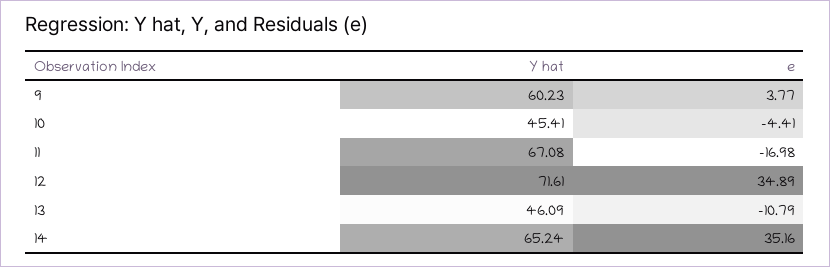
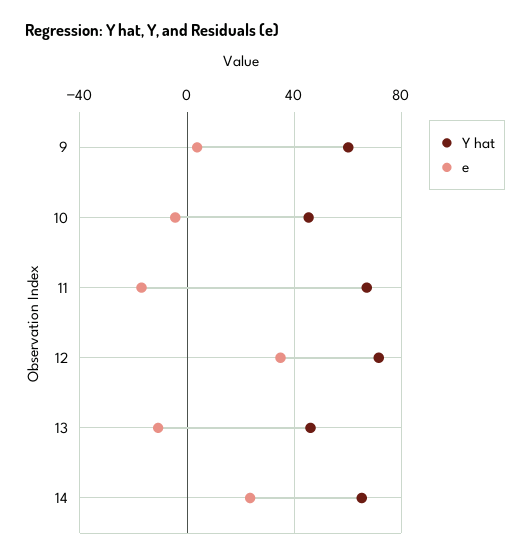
e, 14: 35.16 -> 25

